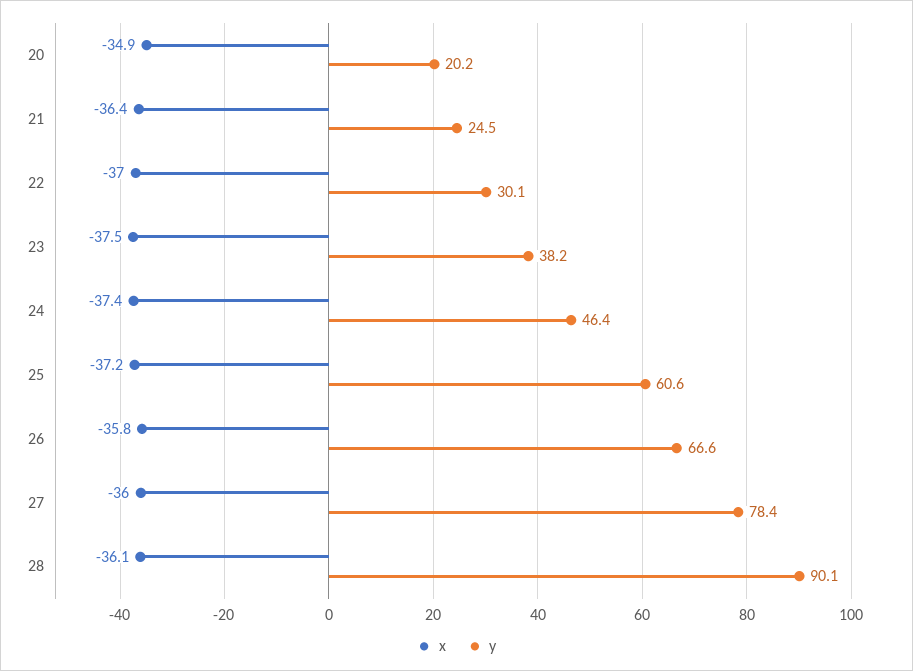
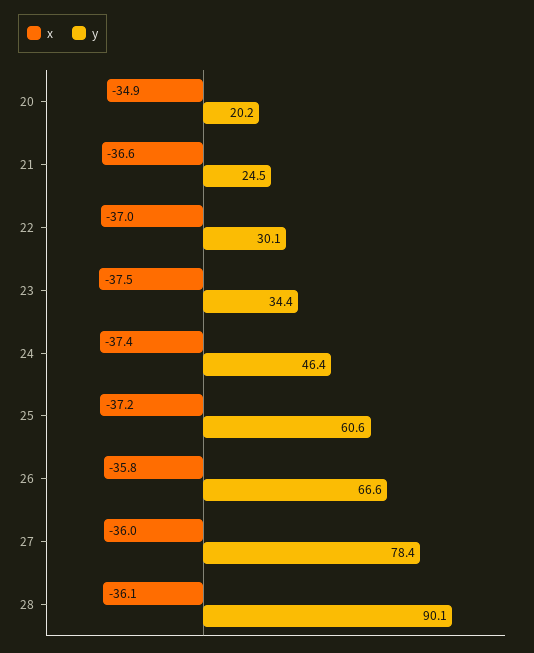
x, 21: -36.4 -> -36.6
y, 23: 38.2 -> 34.4

